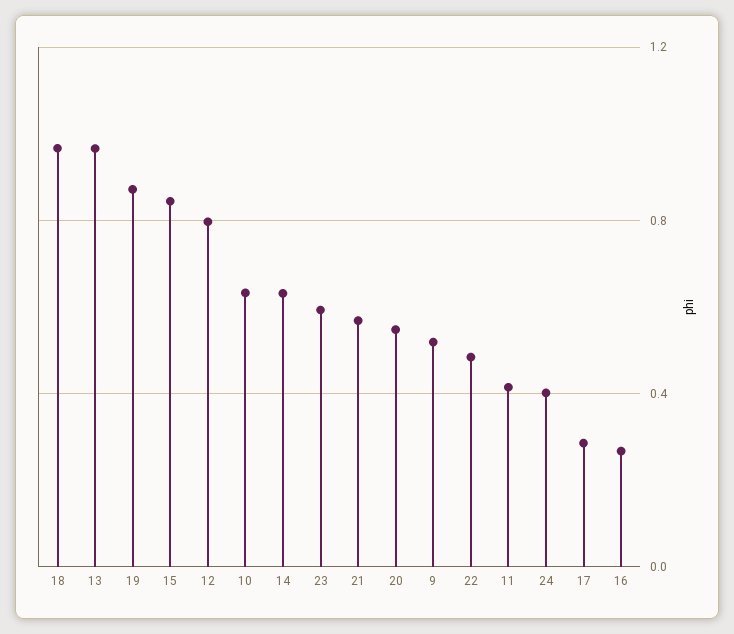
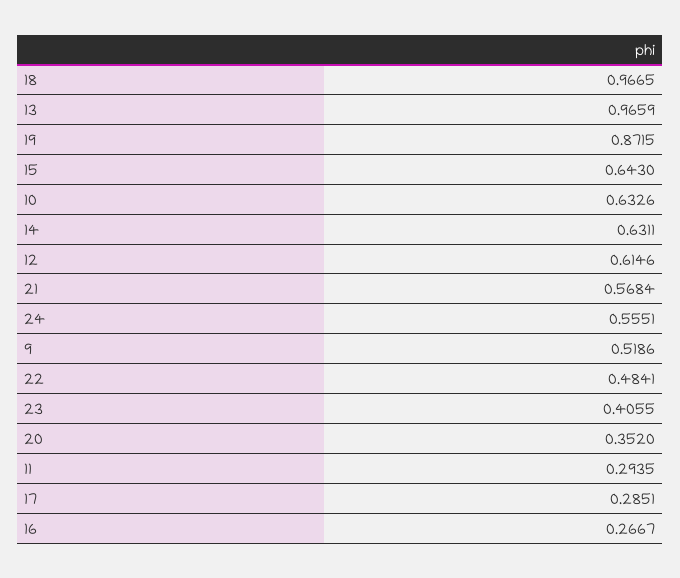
15: 0.85 -> 0.643
12: 0.8 -> 0.6146
23: 0.6 -> 0.4055
20: 0.55 -> 0.352
11: 0.4 -> 0.2935
24: 0.4 -> 0.5551

